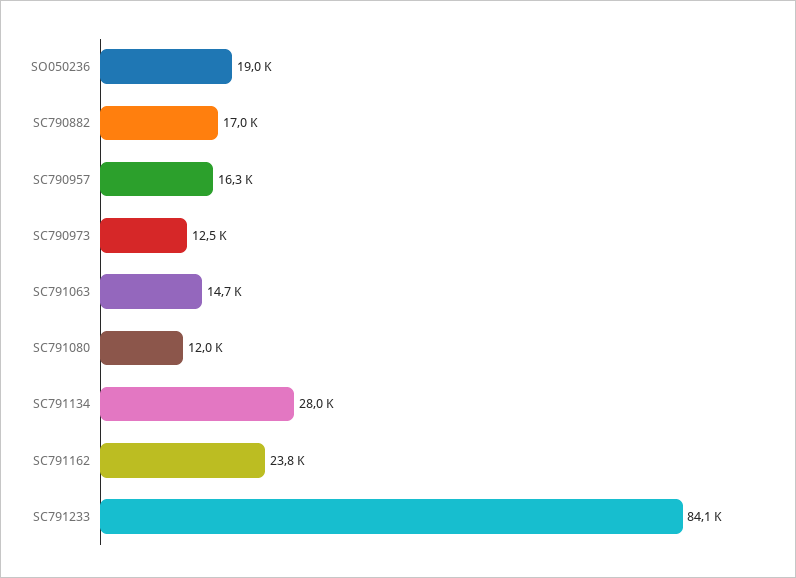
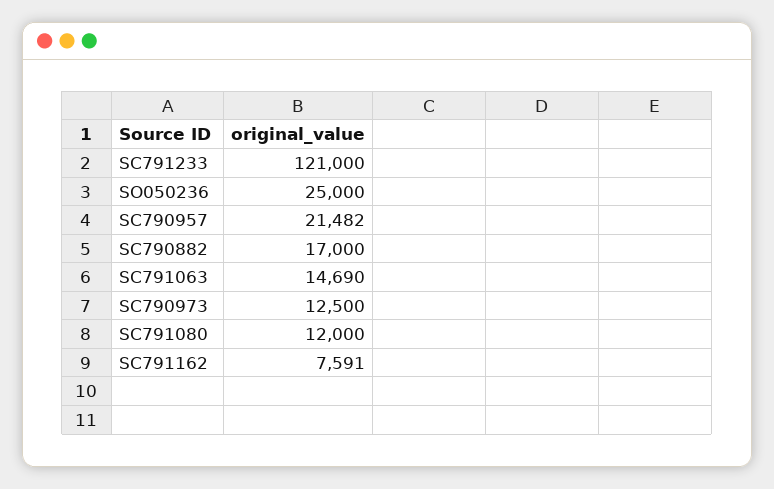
SO050236: 19000 -> 25000
SC790957: 16300 -> 21482
SC791134: 28000 -> none
SC791162: 23800 -> 7591
SC791233: 84100 -> 121000

